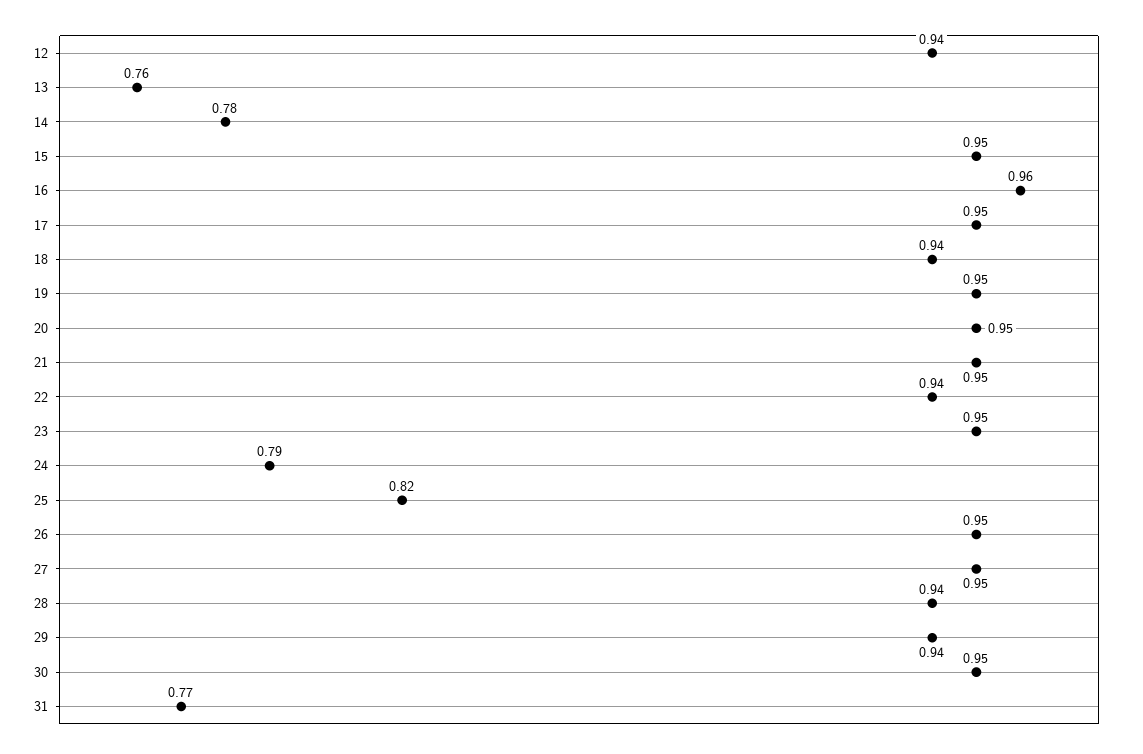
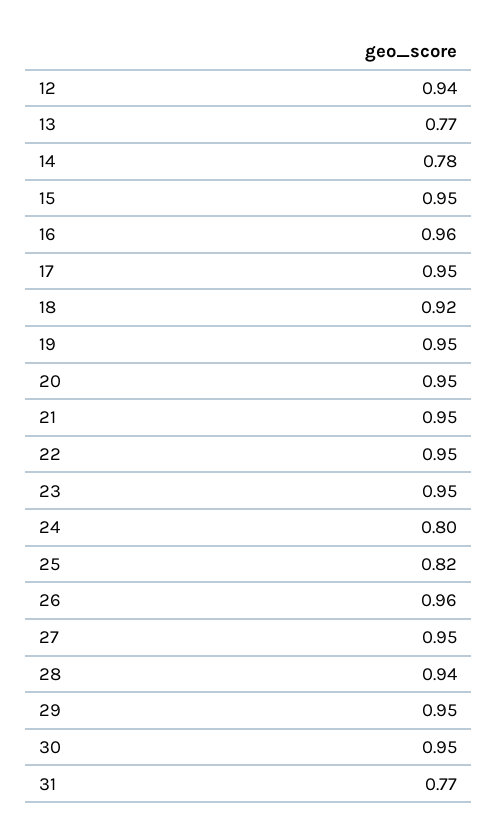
13: 0.76 -> 0.77
18: 0.94 -> 0.92
22: 0.94 -> 0.95
24: 0.79 -> 0.8
26: 0.95 -> 0.96
29: 0.94 -> 0.95

